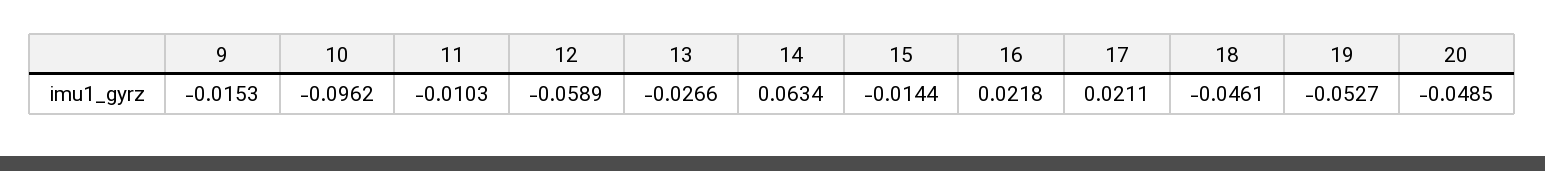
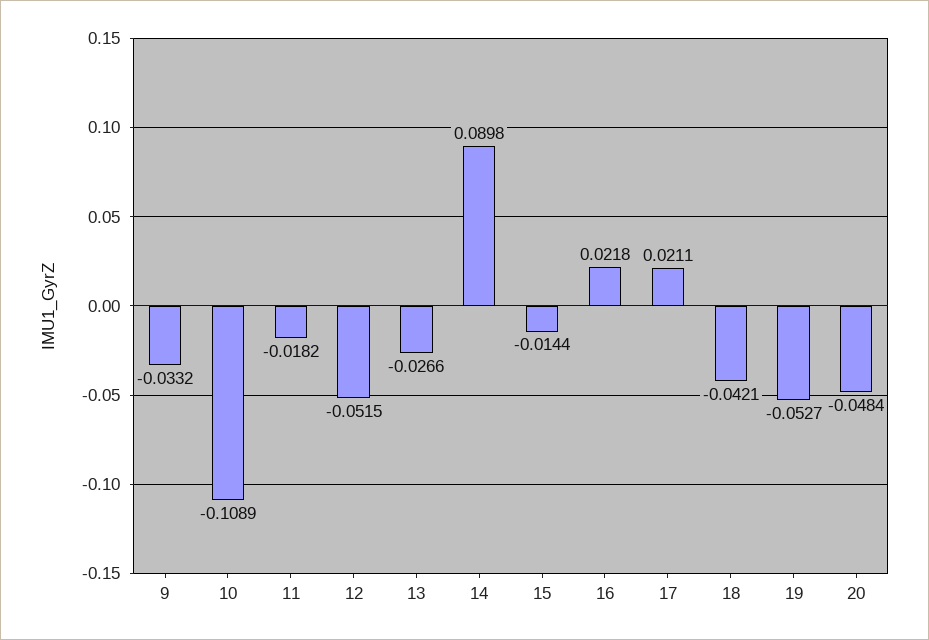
9: -0.0153 -> -0.0332
10: -0.0962 -> -0.1089
11: -0.0103 -> -0.0182
12: -0.0589 -> -0.0515
14: 0.0634 -> 0.0898
18: -0.0461 -> -0.0421
20: -0.0485 -> -0.0484

